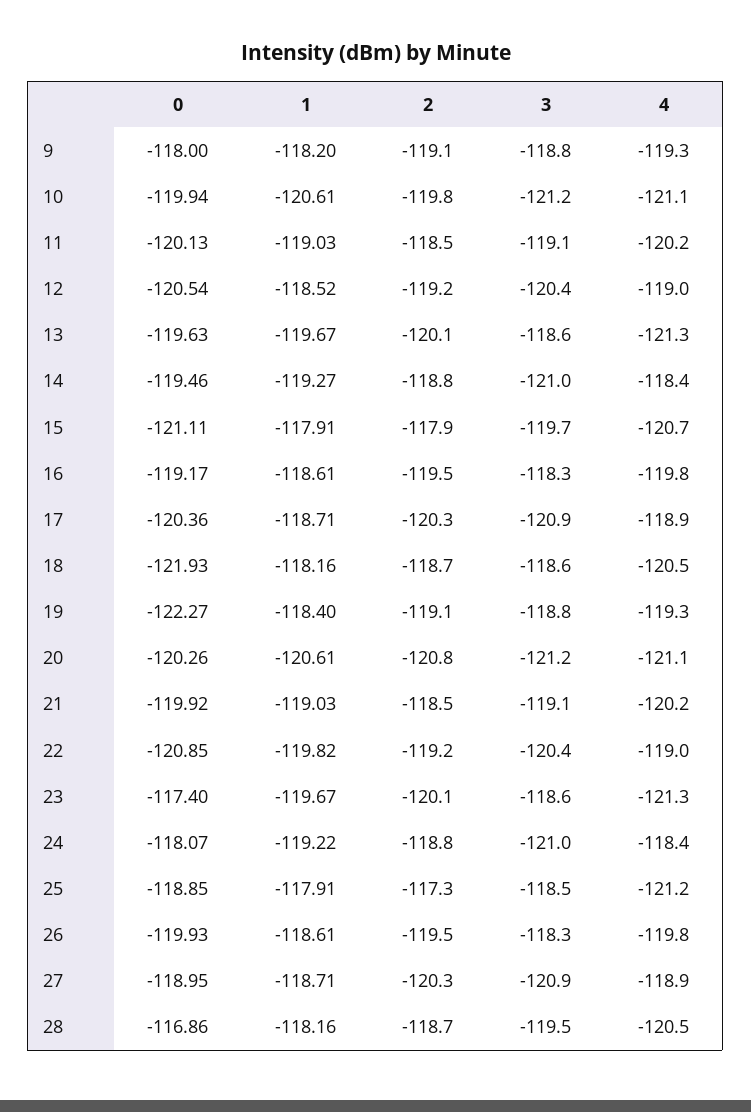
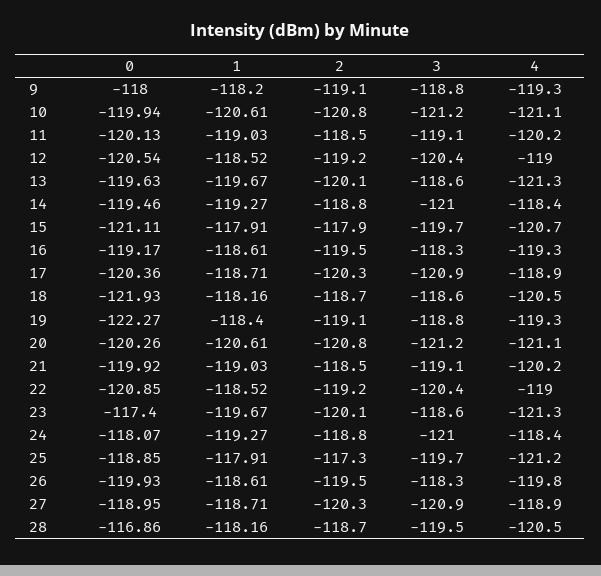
2, 10: -119.8 -> -120.8
4, 16: -119.8 -> -119.3
1, 22: -119.82 -> -118.52
1, 24: -119.22 -> -119.27
3, 25: -118.5 -> -119.7

